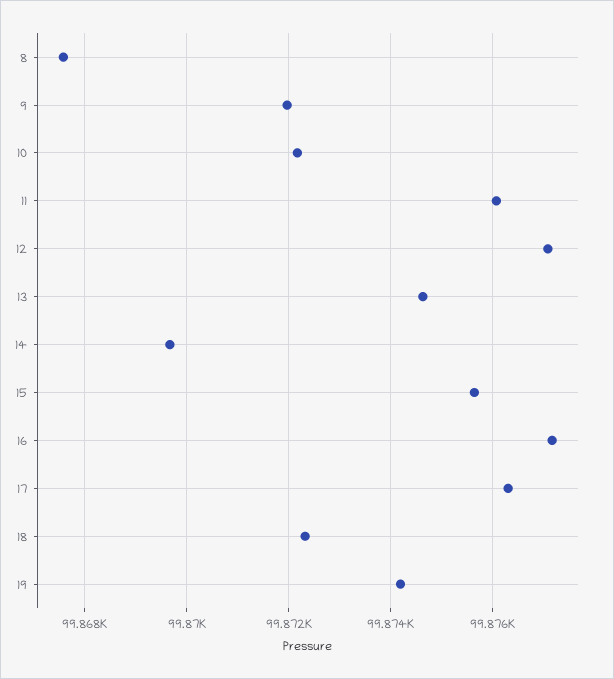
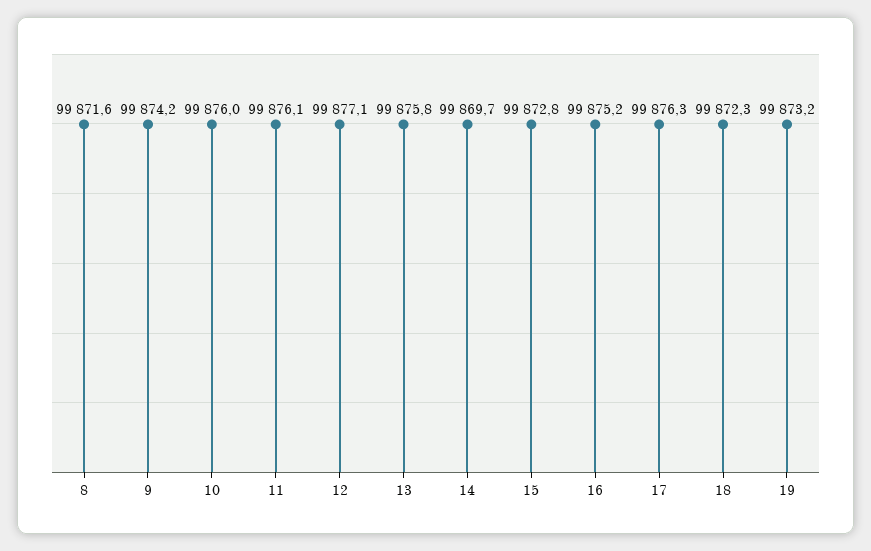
8: 99867.6 -> 99871.6
9: 99872 -> 99874.2
10: 99872.2 -> 99876
13: 99874.6 -> 99875.8
15: 99875.6 -> 99872.8
16: 99877.2 -> 99875.2
19: 99874.2 -> 99873.2

